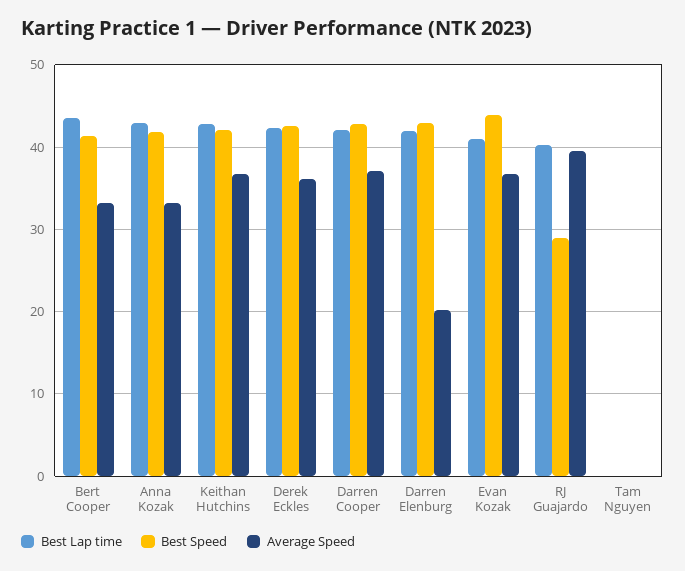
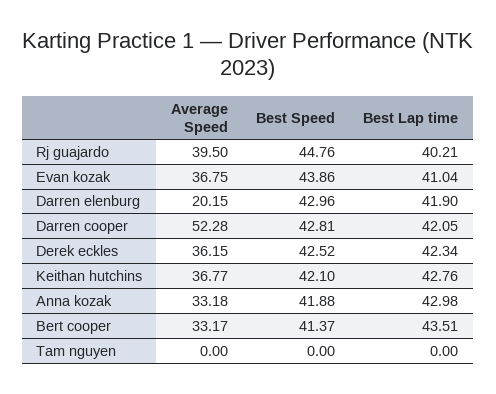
Average Speed, Darren Cooper: 37 -> 52.28
Best Speed, RJ Guajardo: 29 -> 44.76

